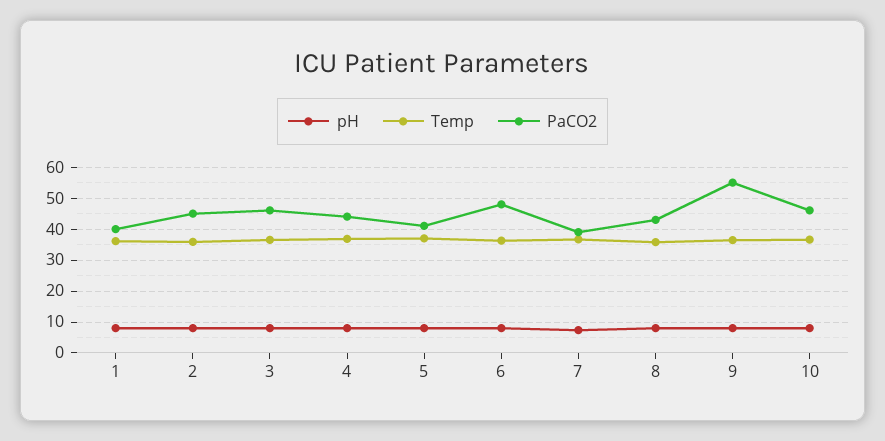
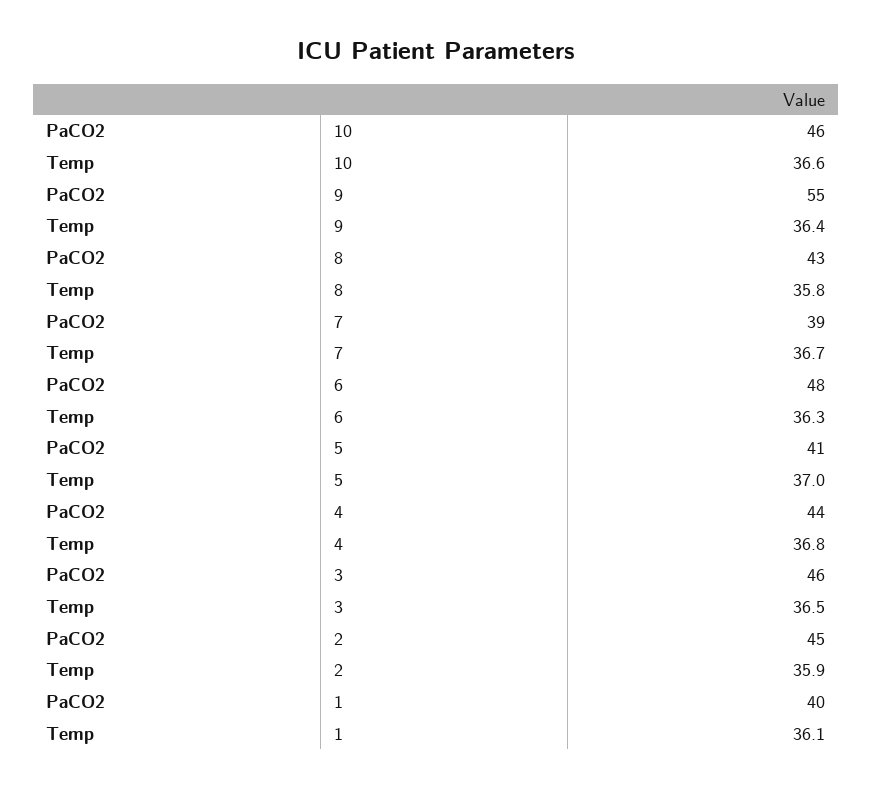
pH, 1: 8 -> none
pH, 2: 8 -> none
pH, 3: 8 -> none
pH, 4: 8 -> none
pH, 5: 8 -> none
pH, 6: 8 -> none
pH, 7: 8 -> none
pH, 8: 8 -> none
pH, 9: 8 -> none
pH, 10: 8 -> none

